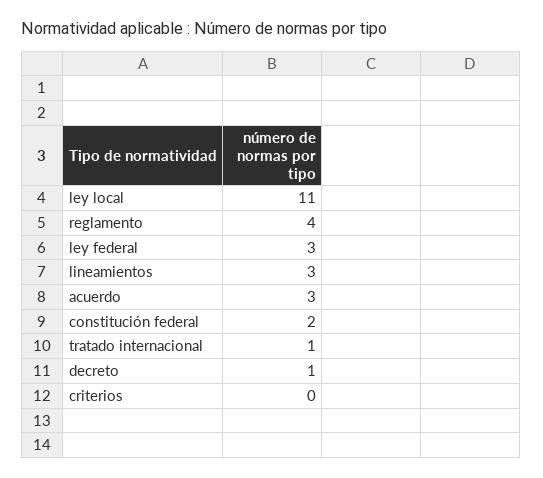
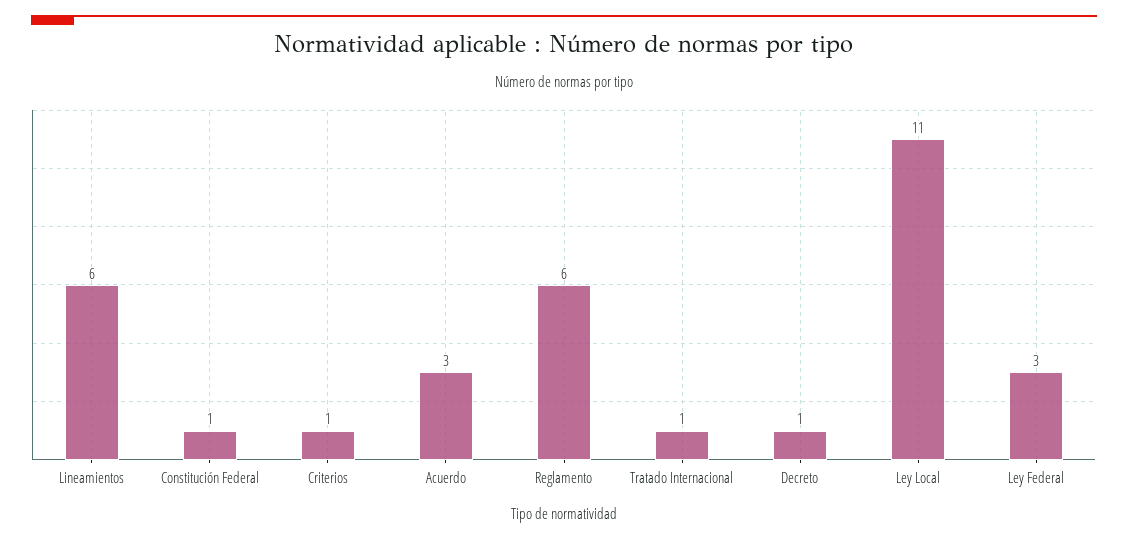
reglamento: 4 -> 6
lineamientos: 3 -> 6
constitución federal: 2 -> 1
criterios: 0 -> 1

